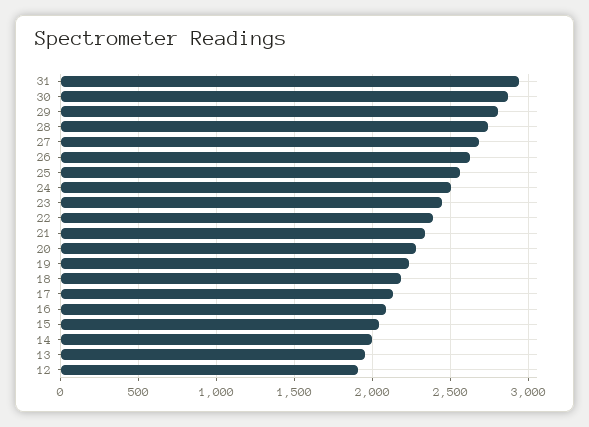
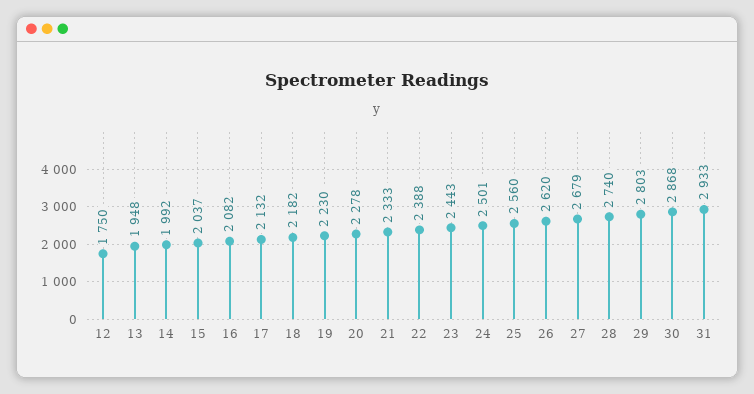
12: 1900 -> 1750

